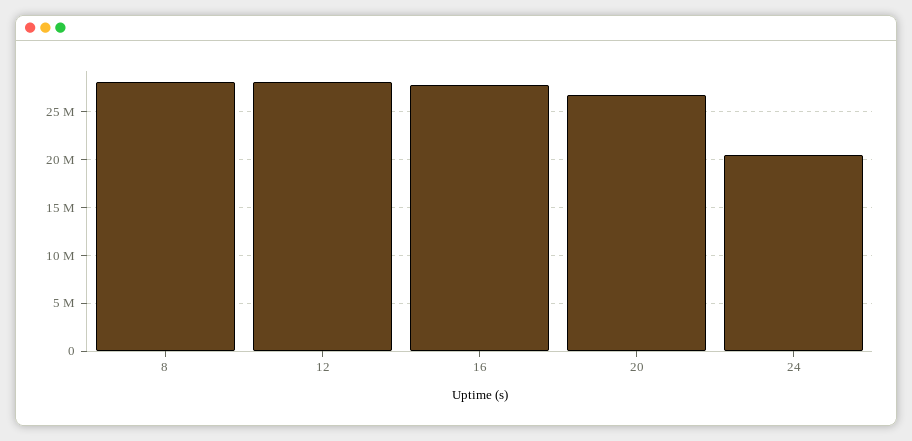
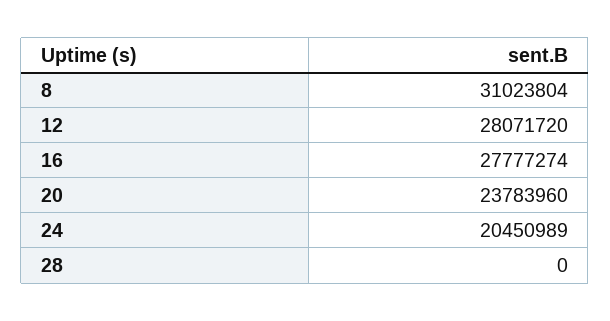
8: 28000000 -> 31023804
20: 27000000 -> 23783960
28: none -> 0

